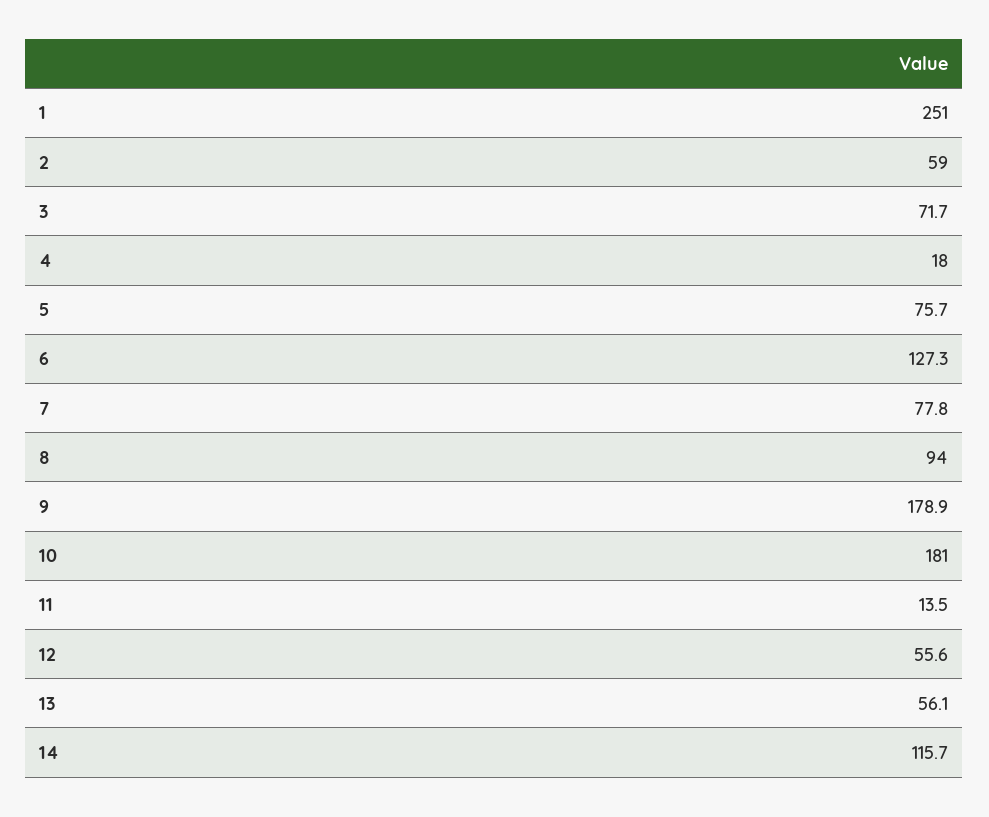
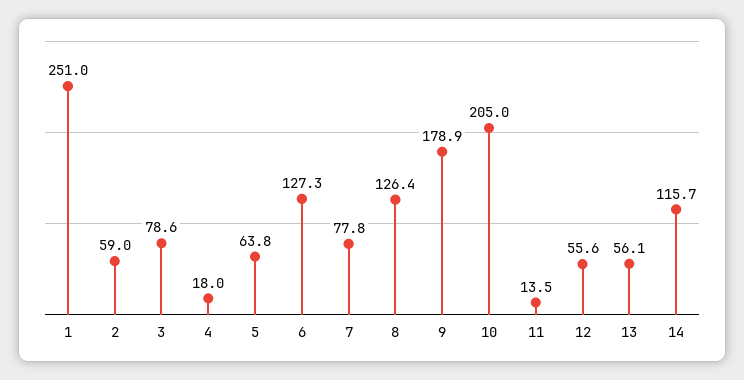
3: 71.7 -> 78.6
5: 75.7 -> 63.8
8: 94 -> 126.4
10: 181 -> 205

